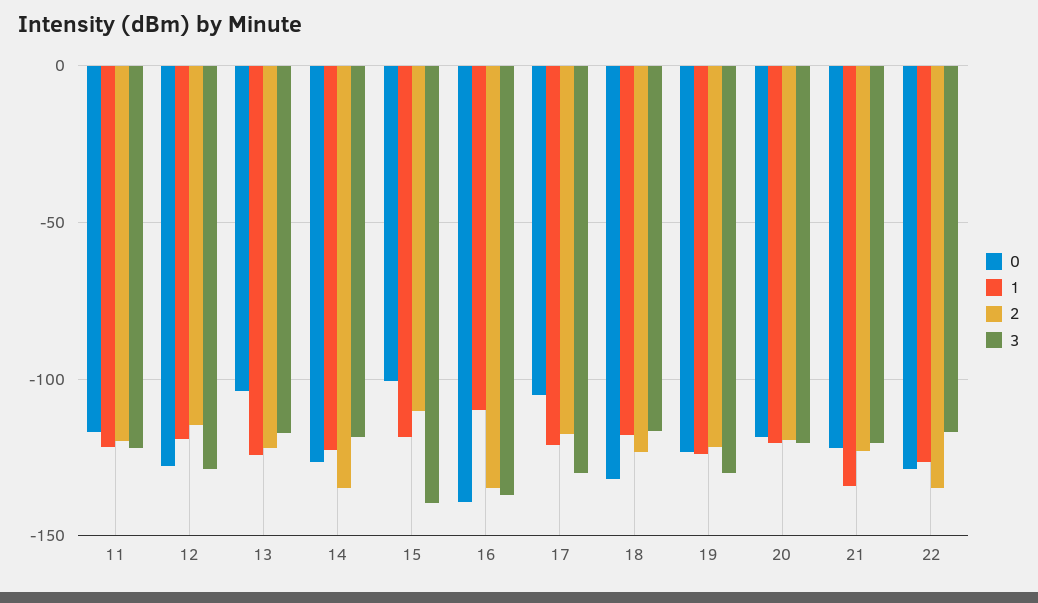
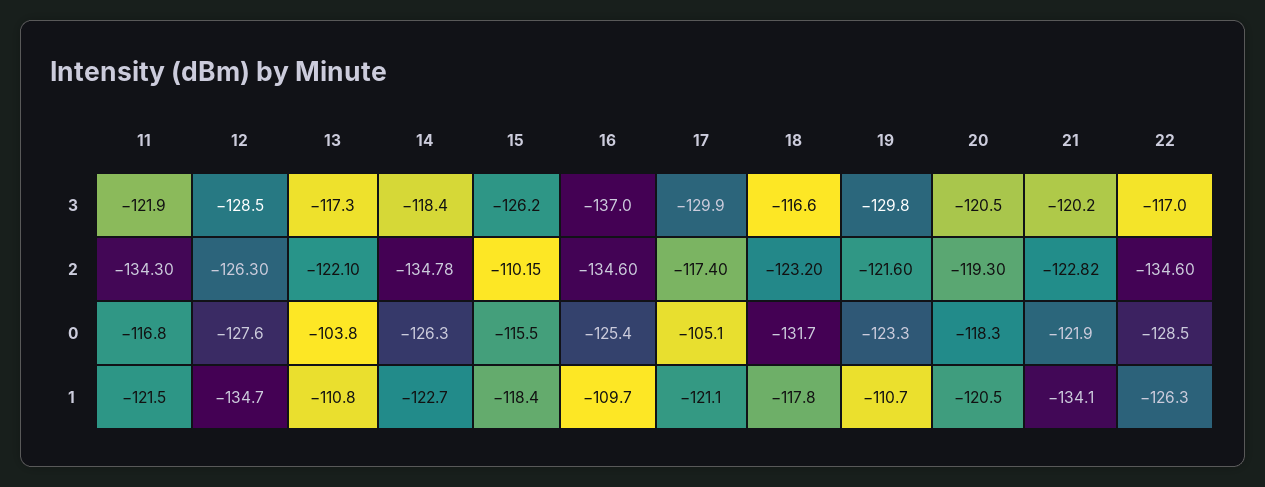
2, 11: -120 -> -134.3
1, 12: -120 -> -134.7
2, 12: -115 -> -126.3
1, 13: -125 -> -110.8
0, 15: -100 -> -115.5
3, 15: -140 -> -126.2
0, 16: -140 -> -125.4
1, 19: -125 -> -110.7

